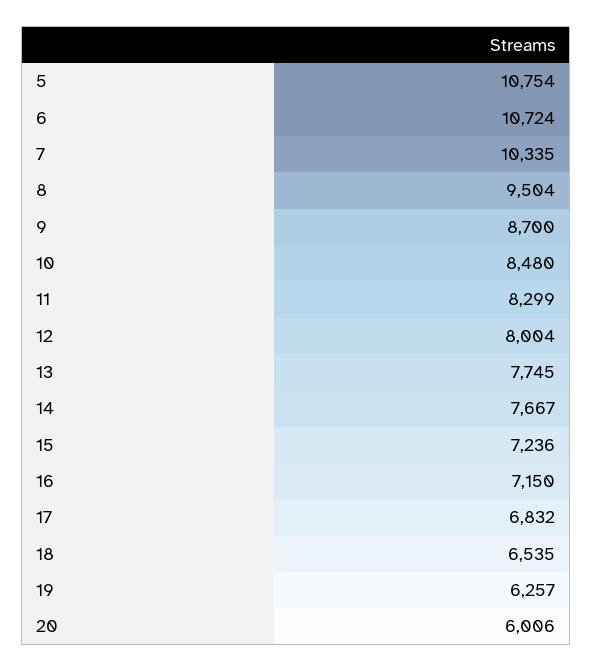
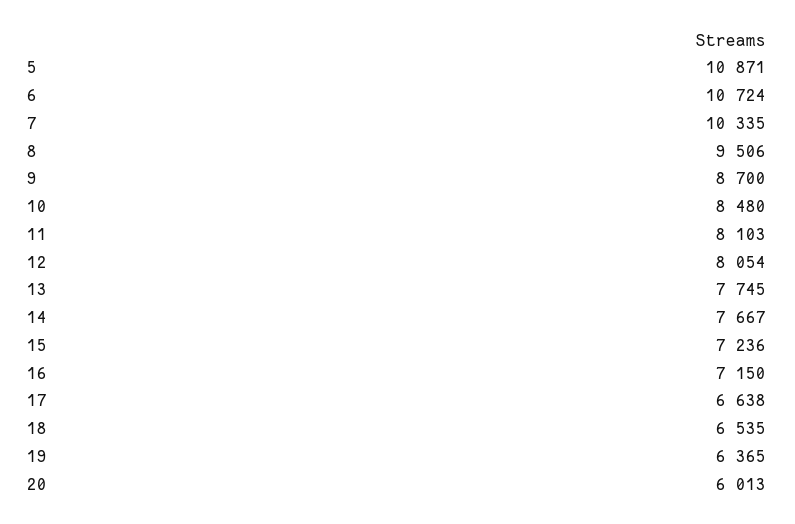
5: 10754 -> 10871
8: 9504 -> 9506
11: 8299 -> 8103
12: 8004 -> 8054
17: 6832 -> 6638
19: 6257 -> 6365
20: 6006 -> 6013

